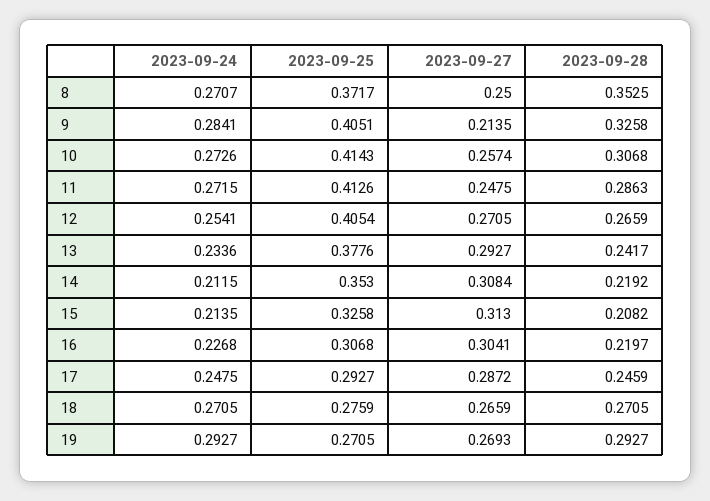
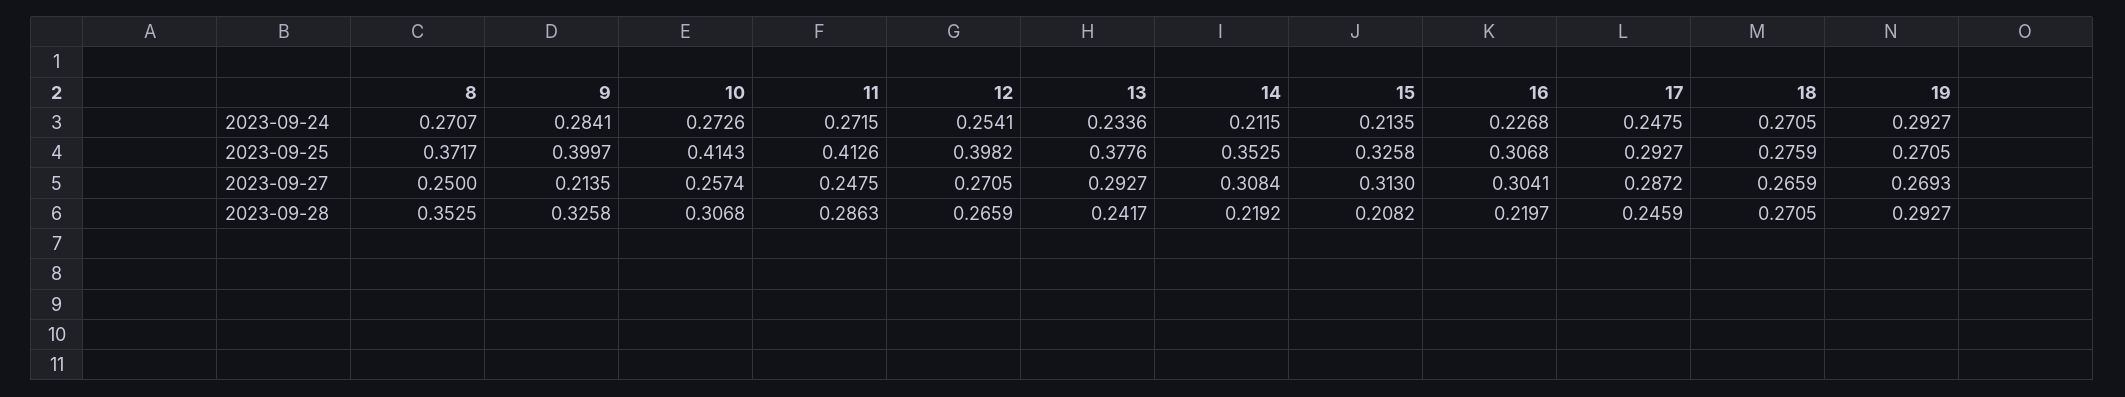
2023-09-25, 9: 0.4051 -> 0.3997
2023-09-25, 12: 0.4054 -> 0.3982
2023-09-25, 14: 0.353 -> 0.3525

